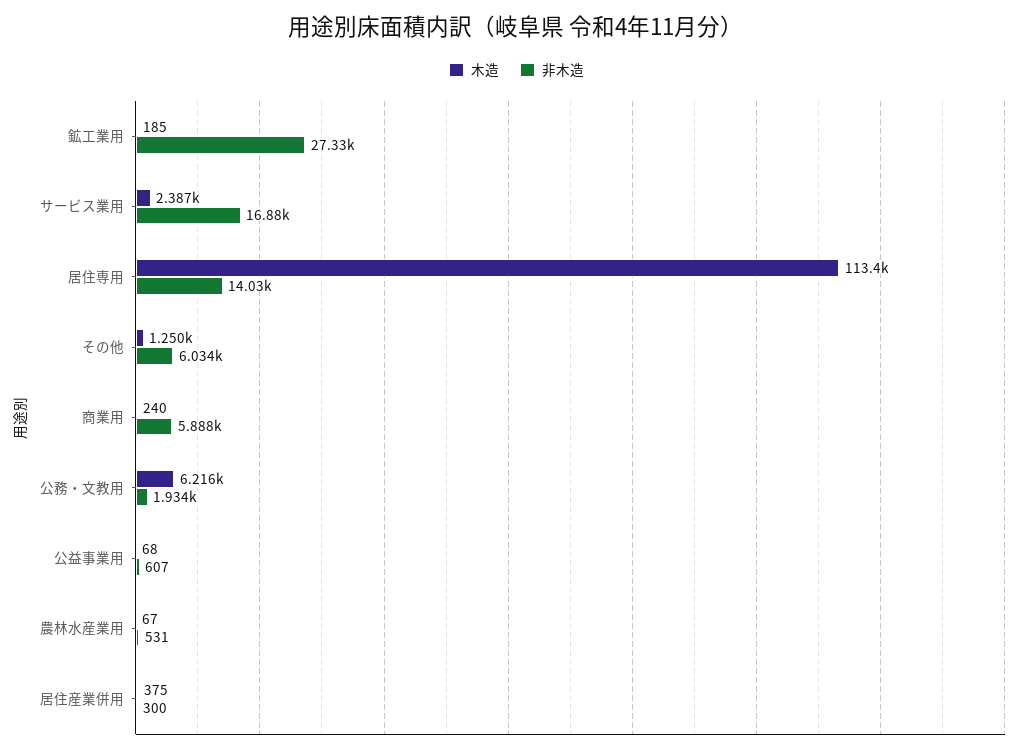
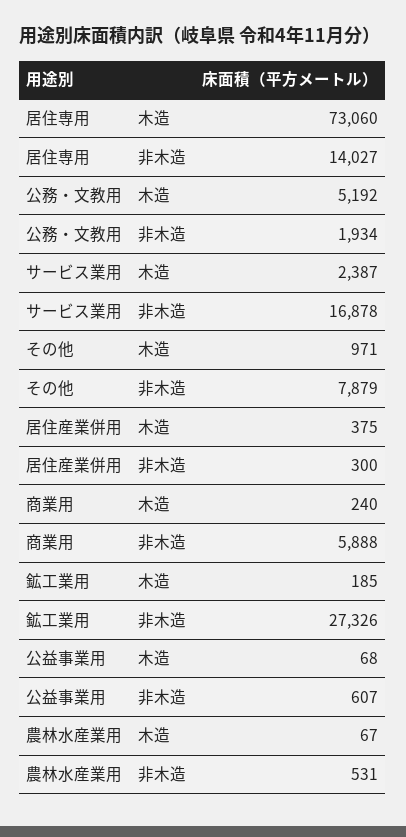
木造, 居住専用: 113400 -> 73060
木造, その他: 1250 -> 971
非木造, その他: 6034 -> 7879
木造, 公務・文教用: 6216 -> 5192

